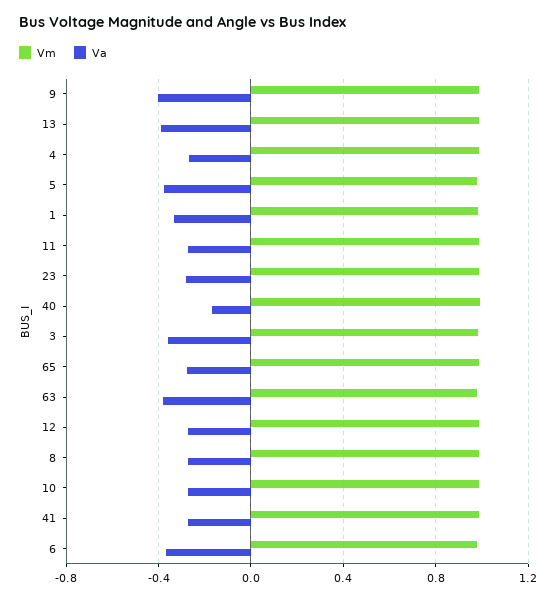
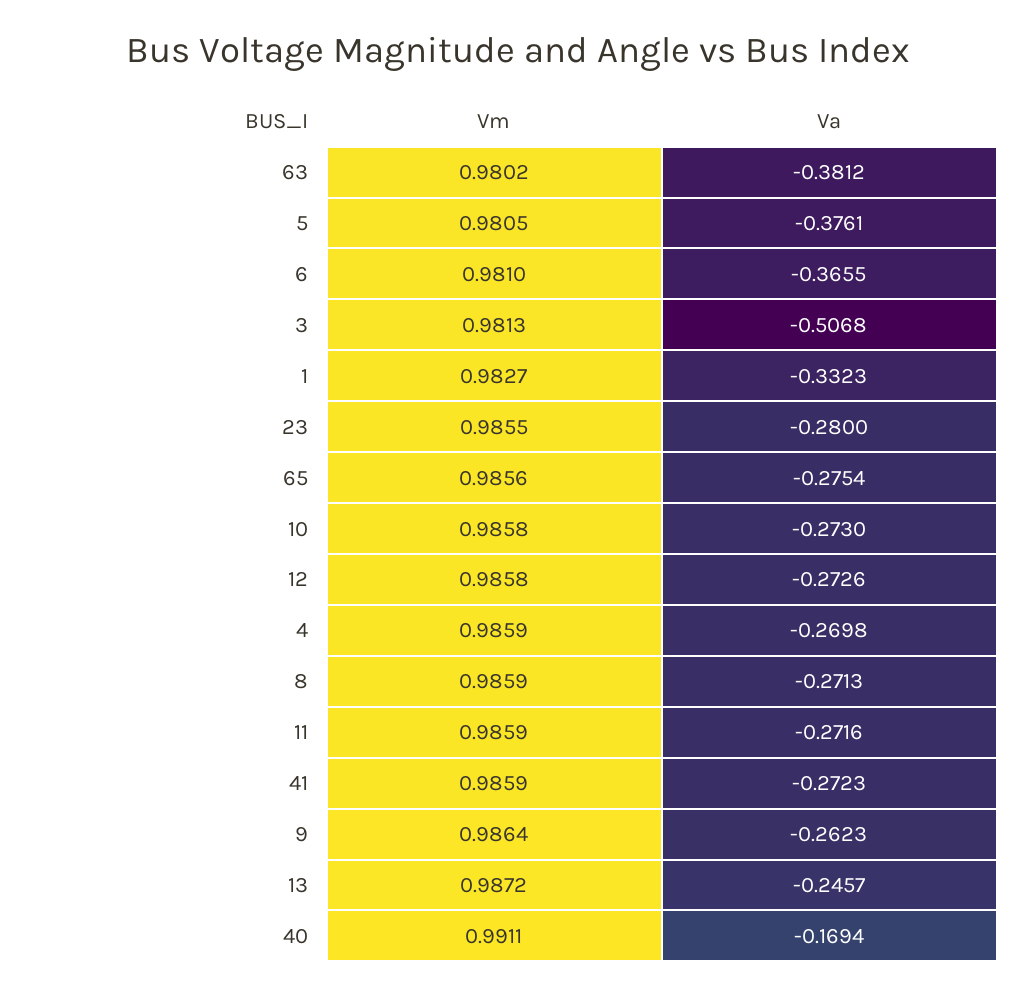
Va, 9: -0.4 -> -0.2623
Va, 13: -0.4 -> -0.2457
Va, 3: -0.35 -> -0.5068

